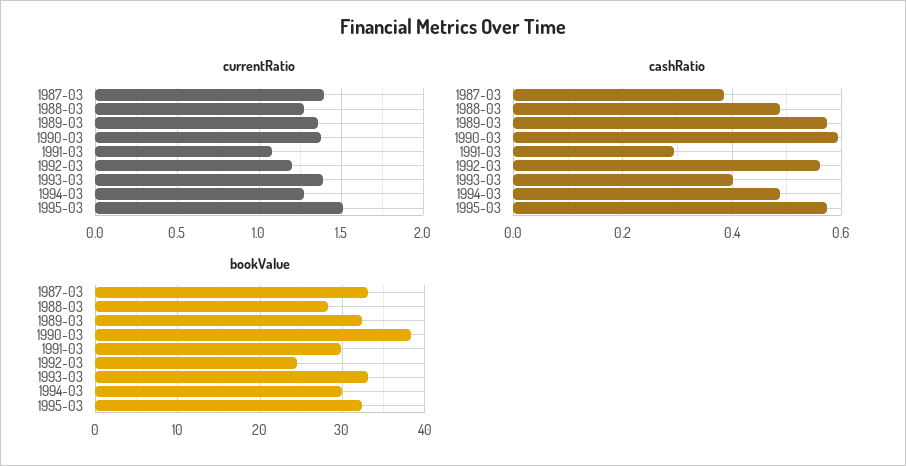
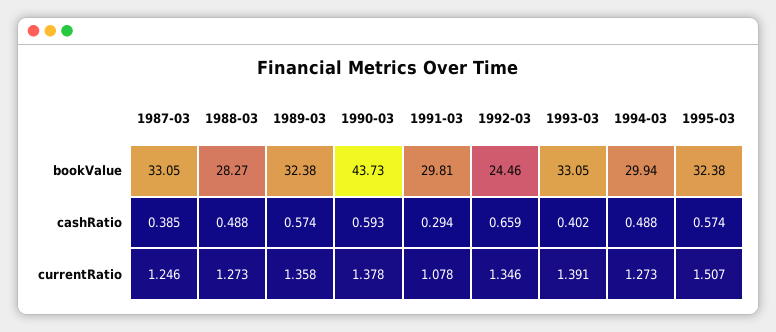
currentRatio, 1987-03: 1.4 -> 1.246
currentRatio, 1992-03: 1.2 -> 1.346
cashRatio, 1992-03: 0.56 -> 0.659
bookValue, 1990-03: 38 -> 43.73

